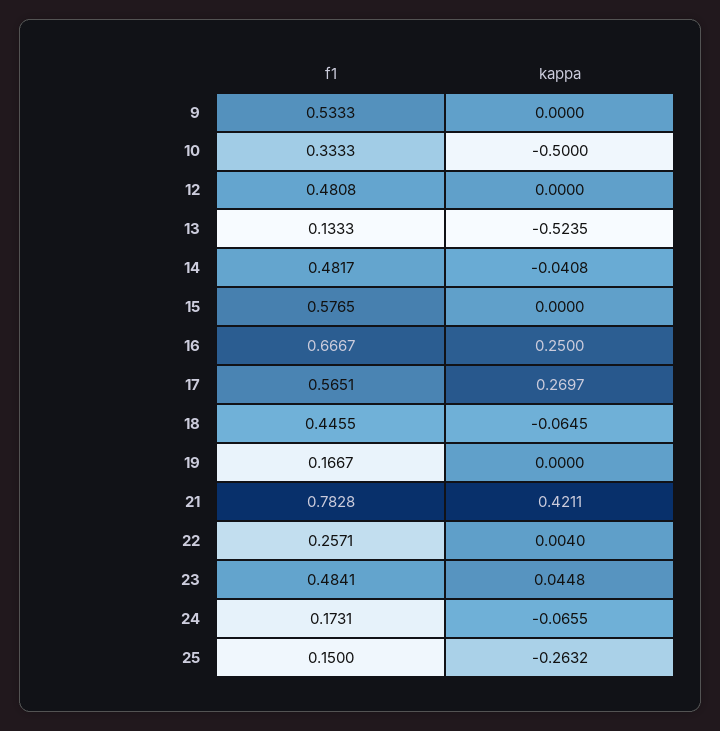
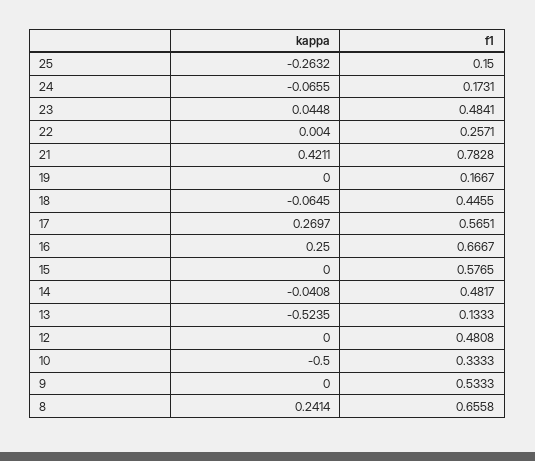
kappa, 8: none -> 0.2414
f1, 8: none -> 0.6558

